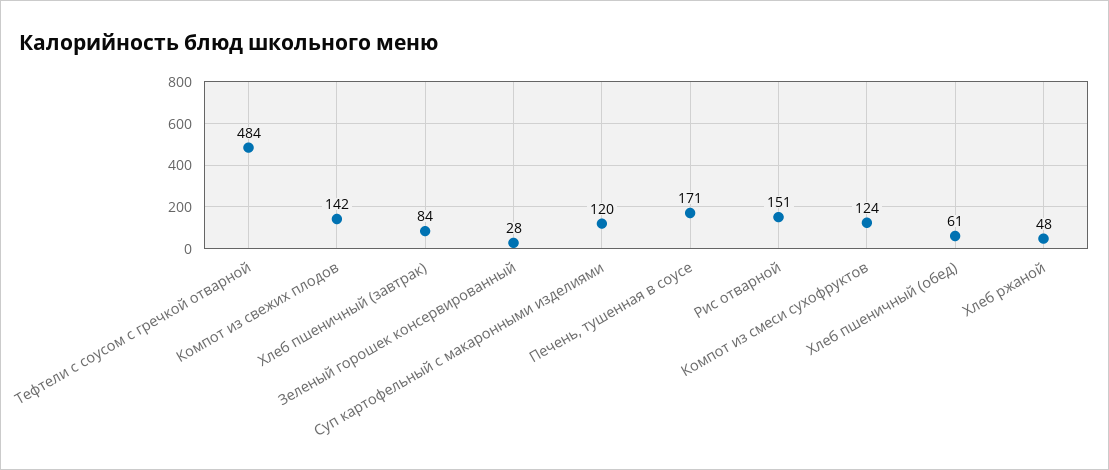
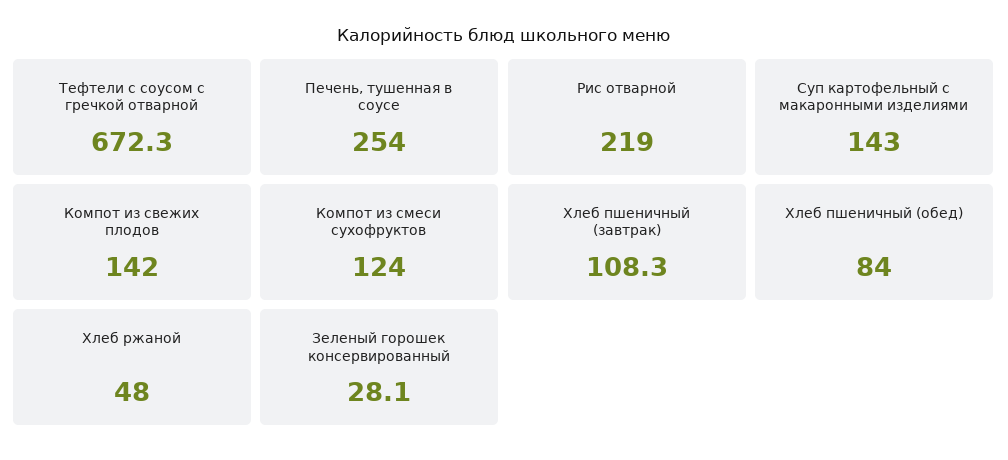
Тефтели с соусом с гречкой отварной: 484 -> 672.3
Хлеб пшеничный (завтрак): 84 -> 108.3
Суп картофельный с макаронными изделиями: 120 -> 143
Печень, тушенная в соусе: 171 -> 254
Рис отварной: 151 -> 219
Хлеб пшеничный (обед): 61 -> 84

